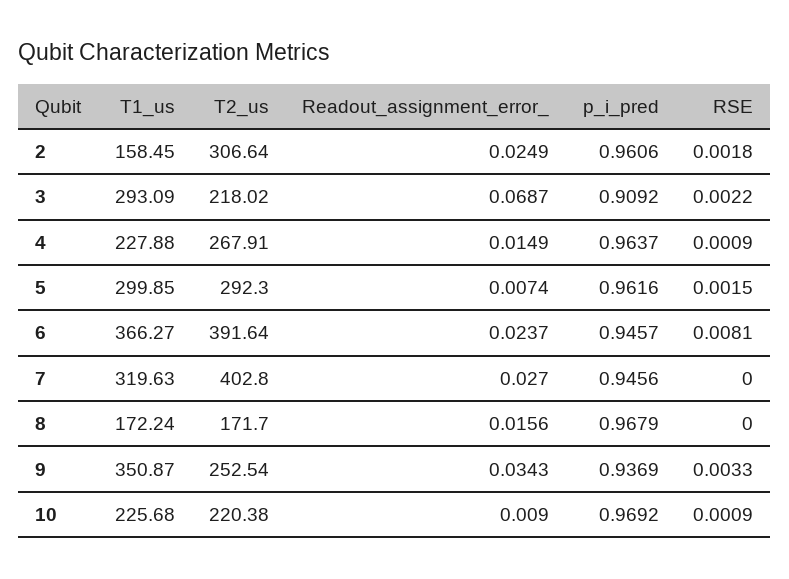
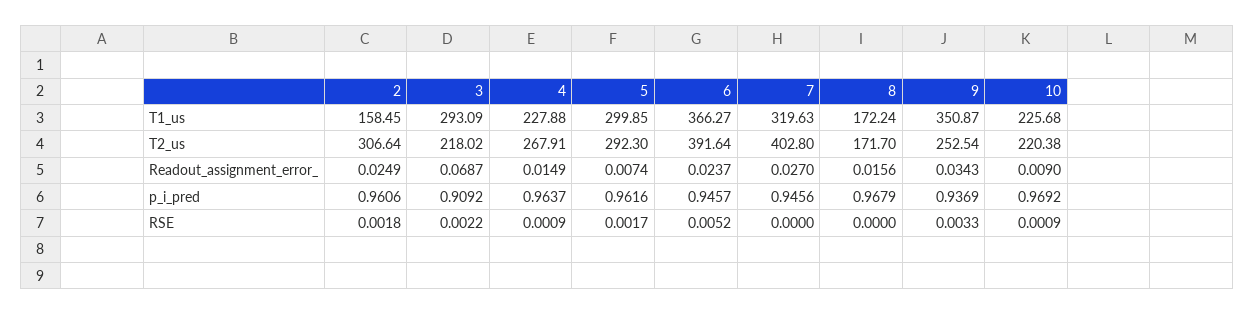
RSE, 5: 0.0015 -> 0.0017
RSE, 6: 0.0081 -> 0.0052

